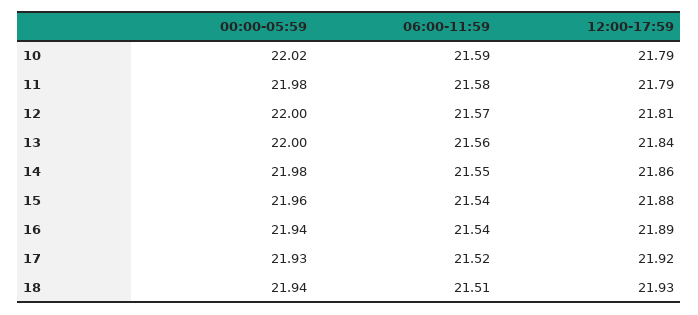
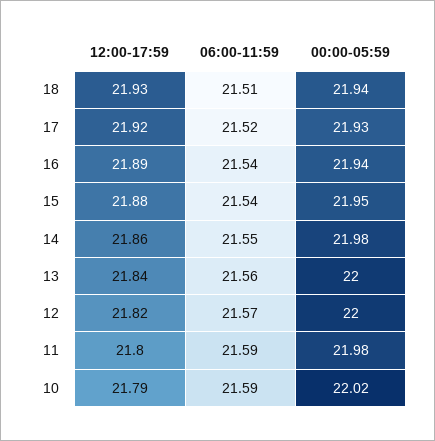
06:00-11:59, 11: 21.58 -> 21.59
12:00-17:59, 11: 21.79 -> 21.8
12:00-17:59, 12: 21.81 -> 21.82
00:00-05:59, 15: 21.96 -> 21.95

